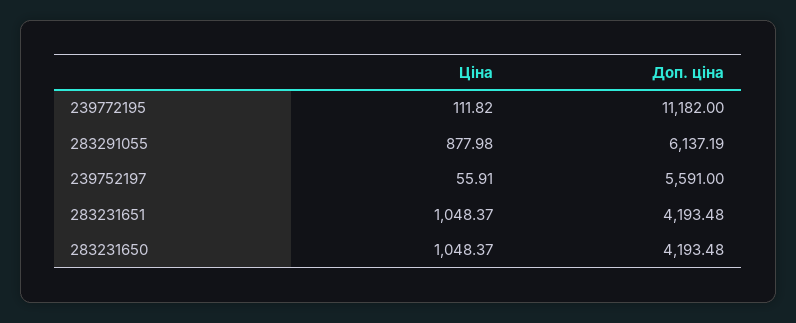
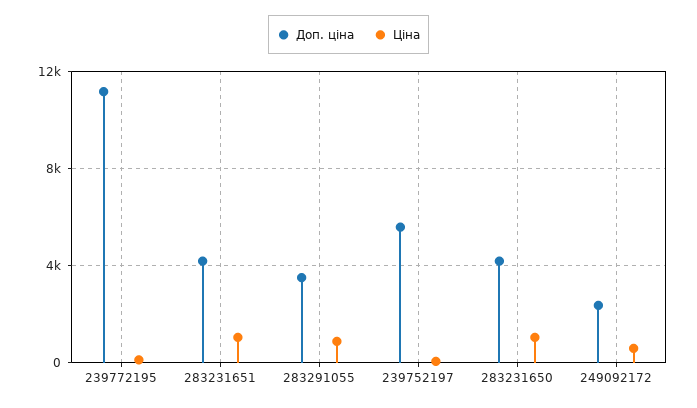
Доп. ціна, 283291055: 6137.19 -> 3500
Доп. ціна, 249092172: none -> 2500
Ціна, 249092172: none -> 500

